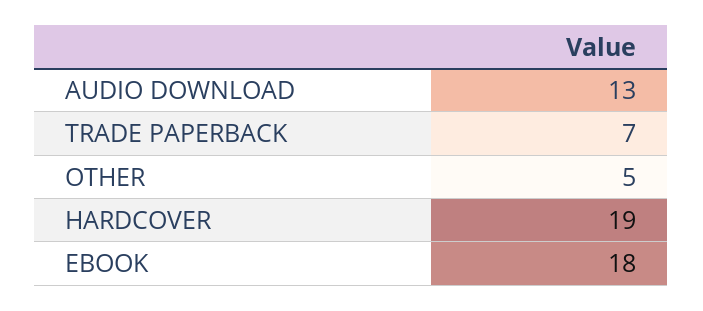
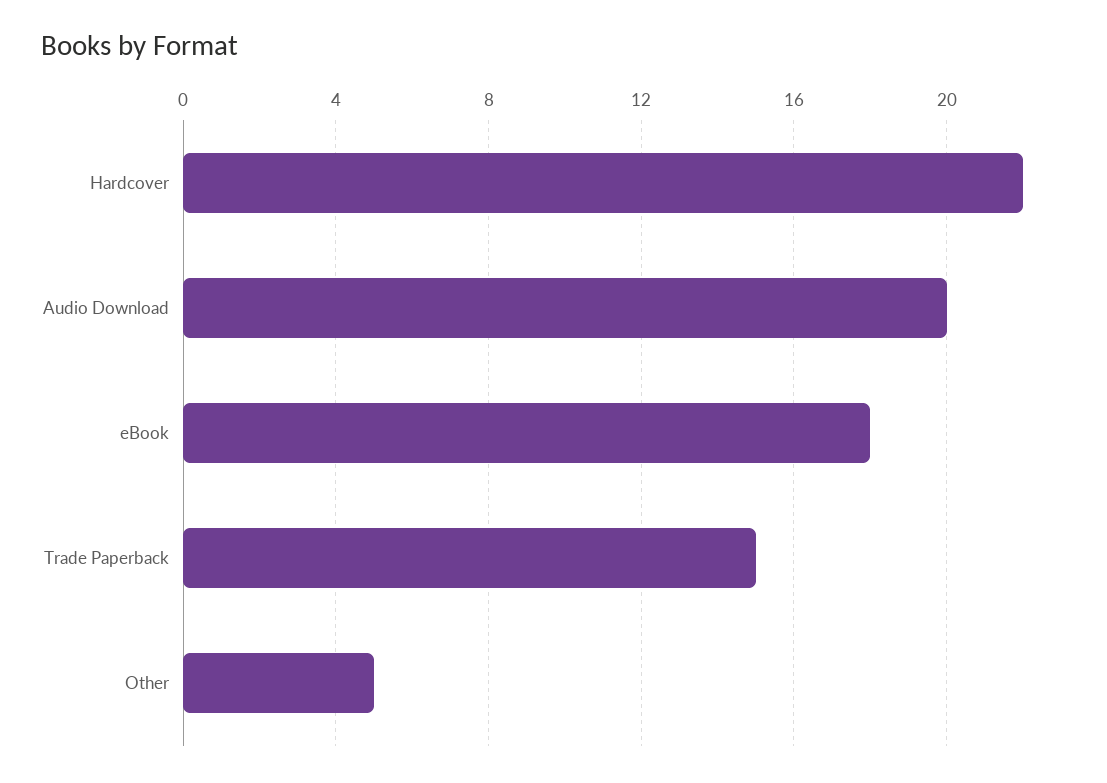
AUDIO DOWNLOAD: 13 -> 20
TRADE PAPERBACK: 7 -> 15
HARDCOVER: 19 -> 22

